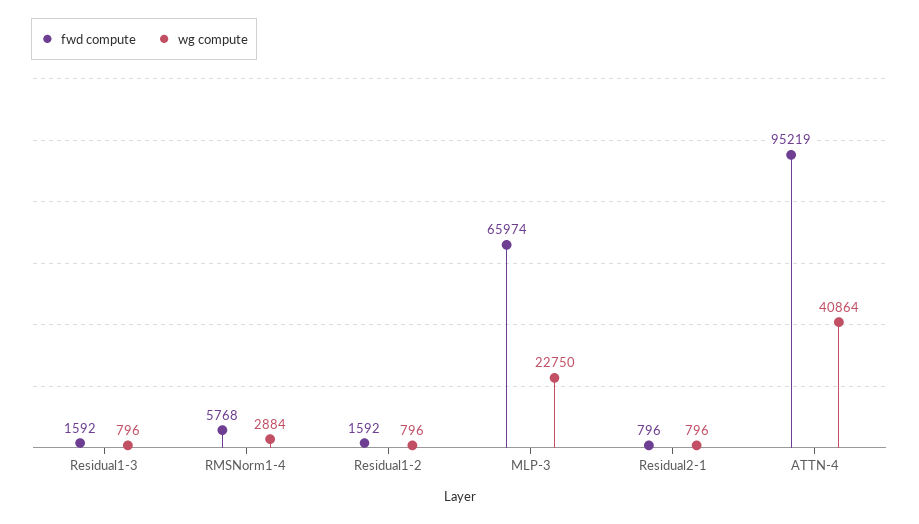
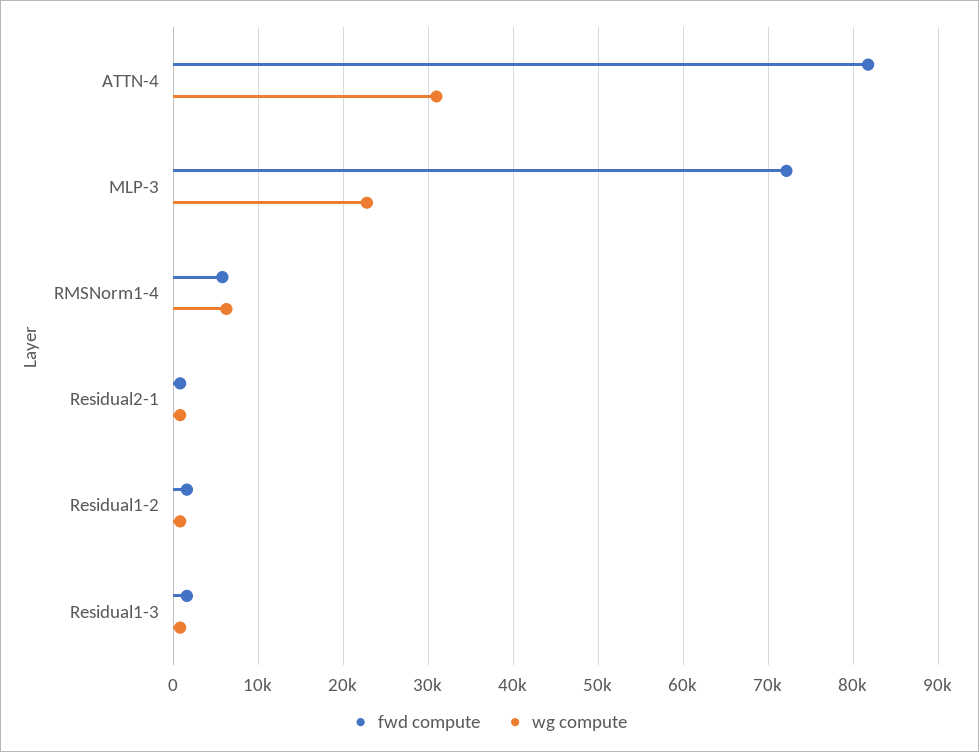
wg compute, RMSNorm1-4: 2884 -> 6000
fwd compute, MLP-3: 65974 -> 72000
fwd compute, ATTN-4: 95219 -> 82000
wg compute, ATTN-4: 40864 -> 31000

